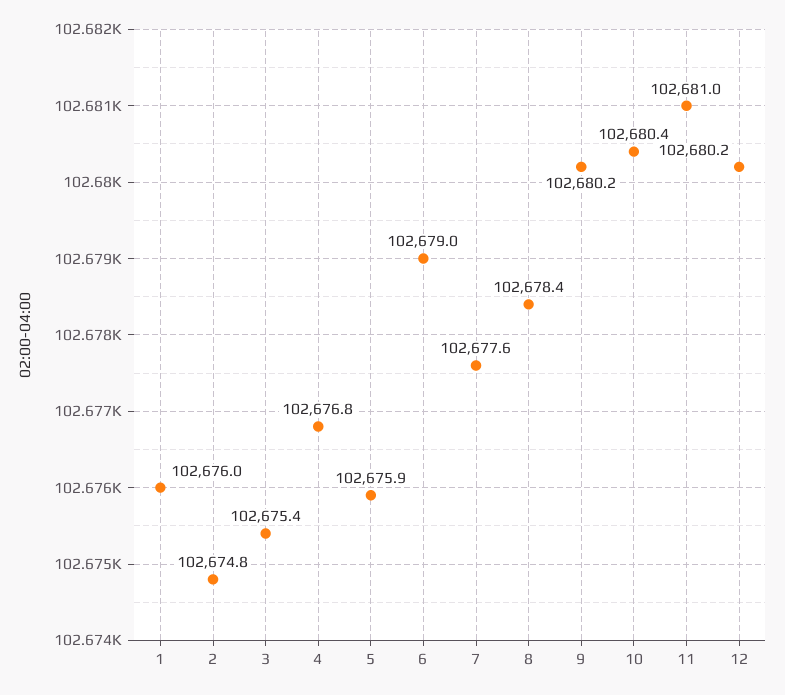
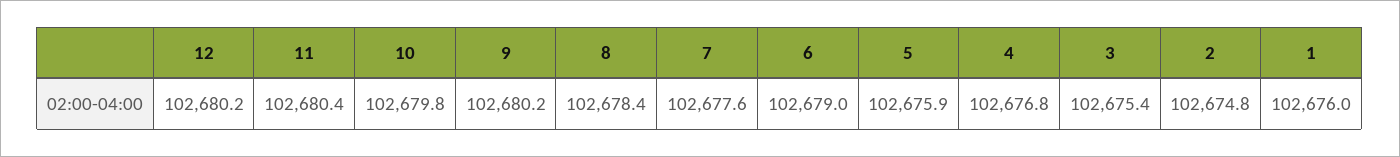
10: 102680.4 -> 102679.8
11: 102681 -> 102680.4

